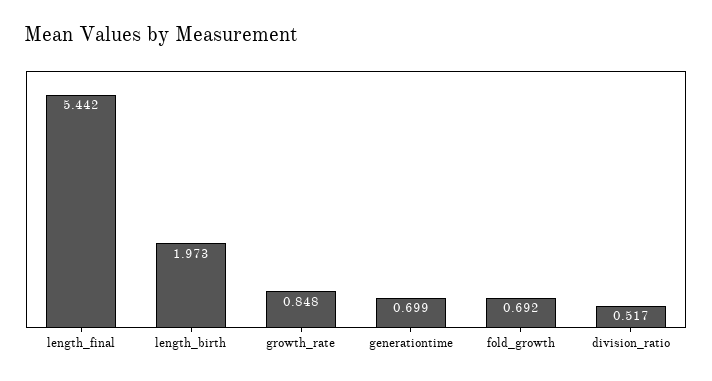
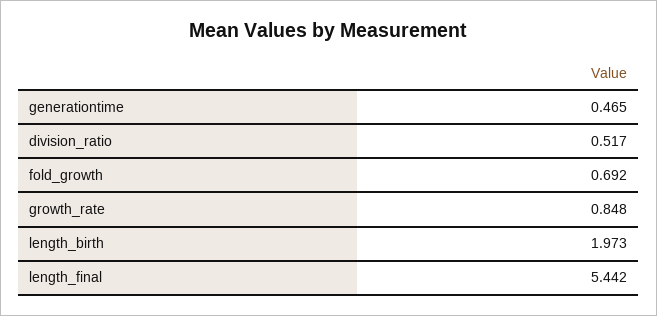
generationtime: 0.699 -> 0.465

